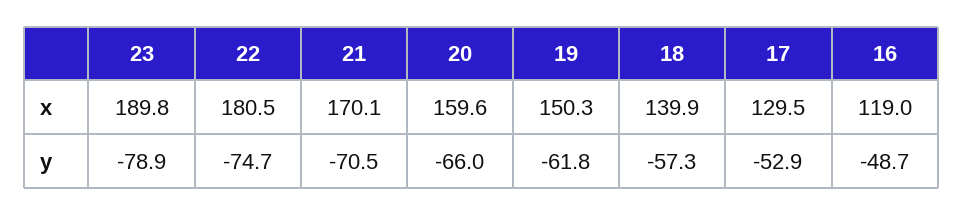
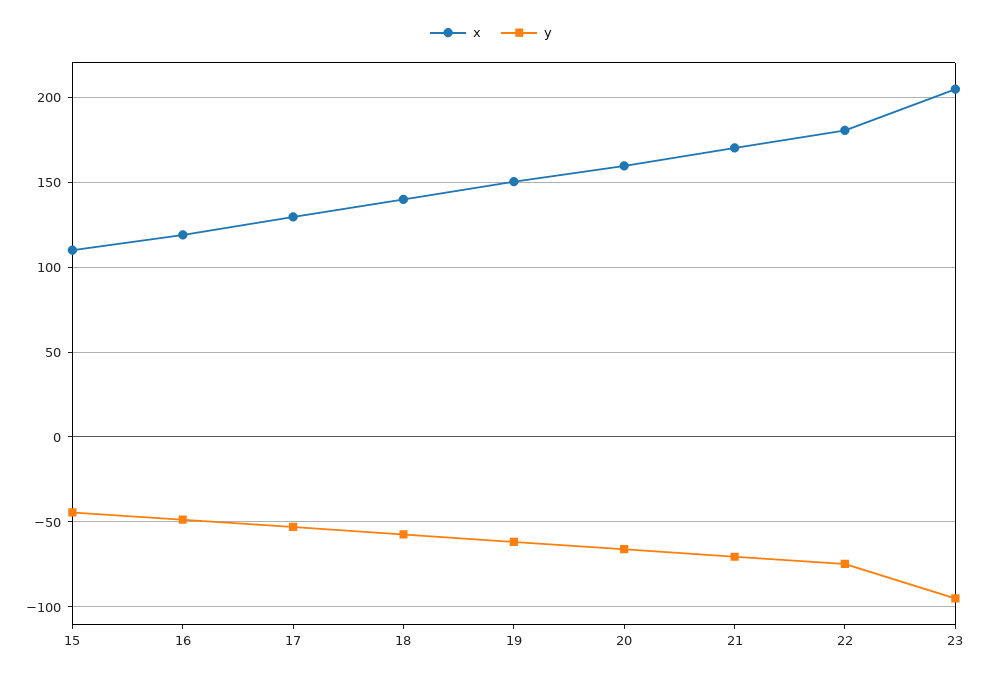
x, 23: 189.8 -> 205
y, 23: -78.9 -> -95
x, 15: none -> 110
y, 15: none -> -45

